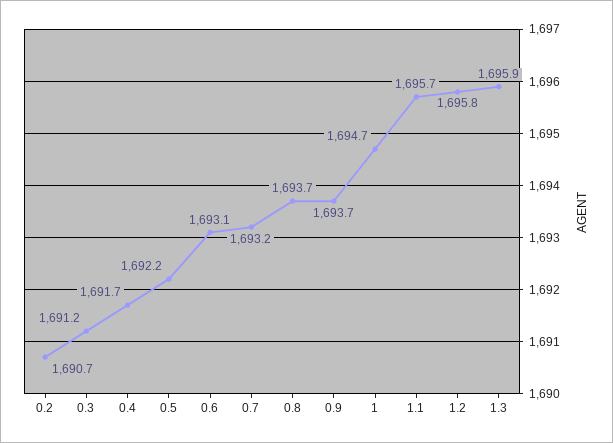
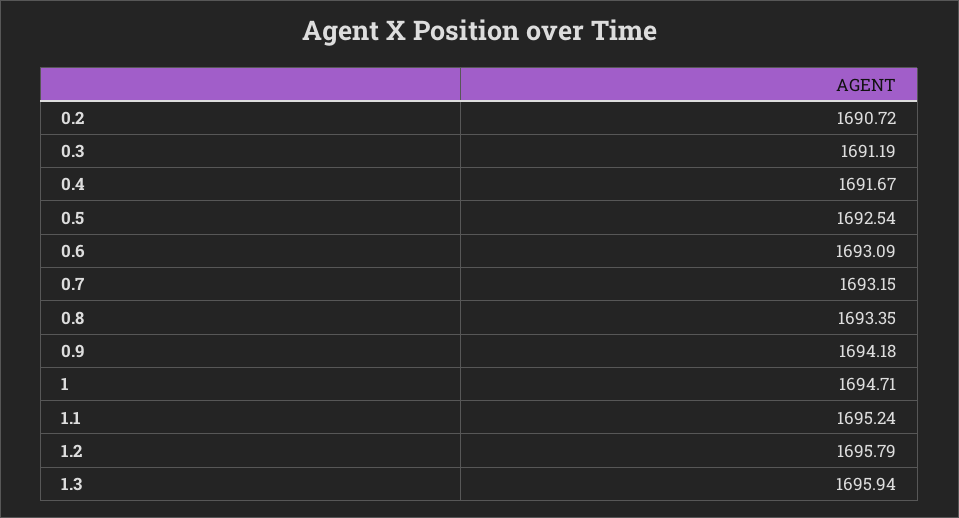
0.5: 1692.2 -> 1692.54
0.8: 1693.7 -> 1693.35
0.9: 1693.7 -> 1694.18
1.1: 1695.7 -> 1695.24

